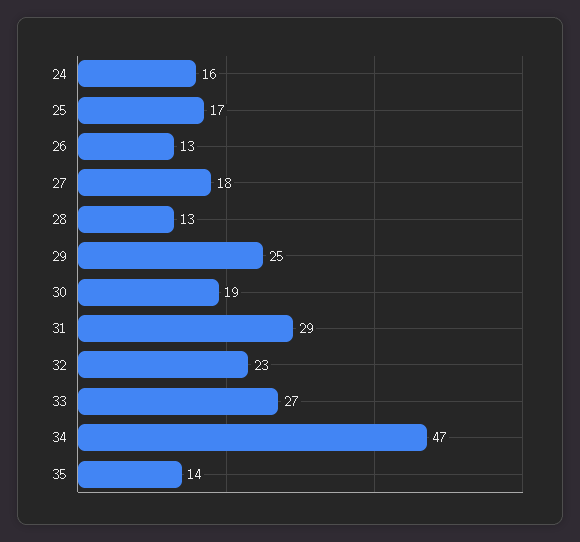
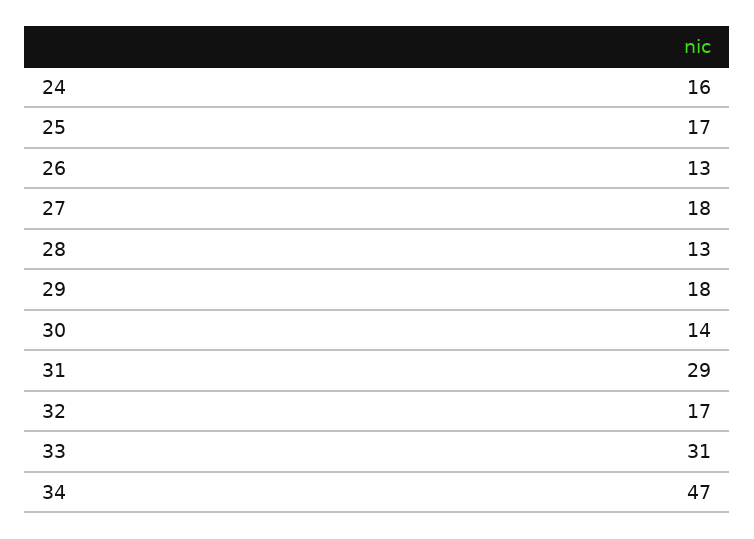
29: 25 -> 18
30: 19 -> 14
32: 23 -> 17
33: 27 -> 31
35: 14 -> none

